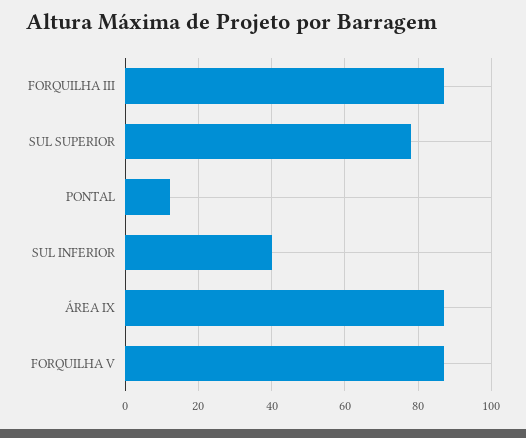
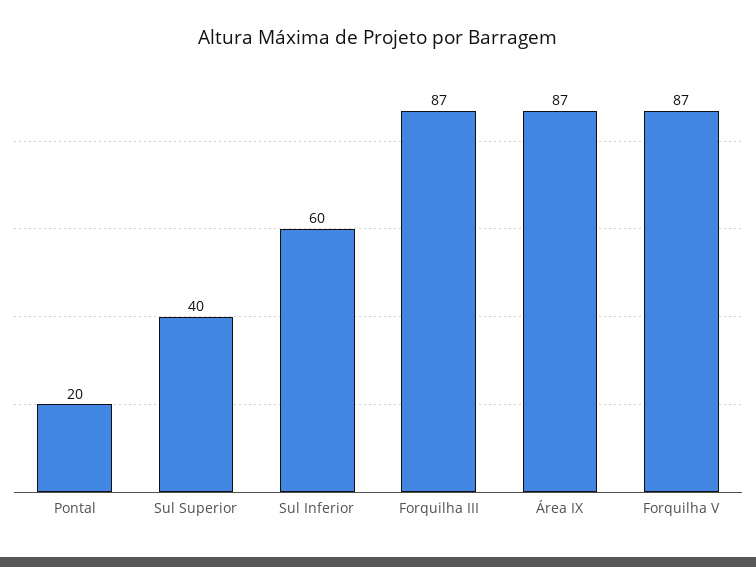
SUL SUPERIOR: 78 -> 40
PONTAL: 12 -> 20
SUL INFERIOR: 40 -> 60

